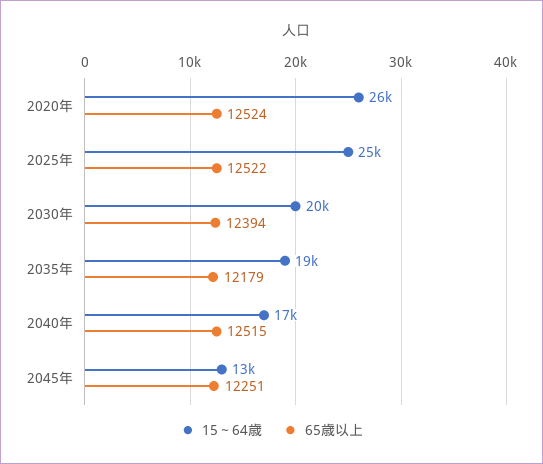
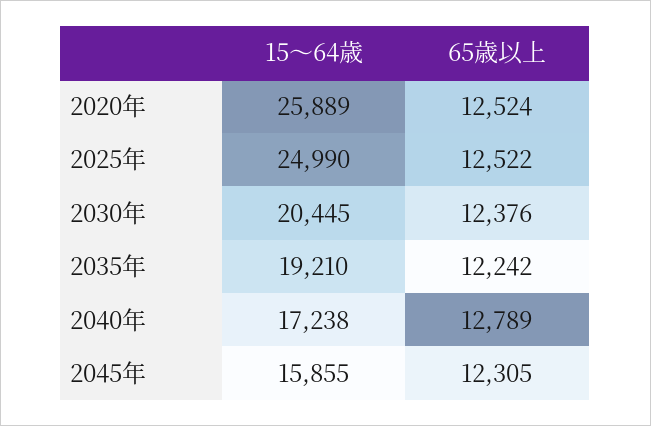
65歳以上, 2030年: 12394 -> 12376
65歳以上, 2035年: 12179 -> 12242
65歳以上, 2040年: 12515 -> 12789
15～64歳, 2045年: 13000 -> 15855
65歳以上, 2045年: 12251 -> 12305

